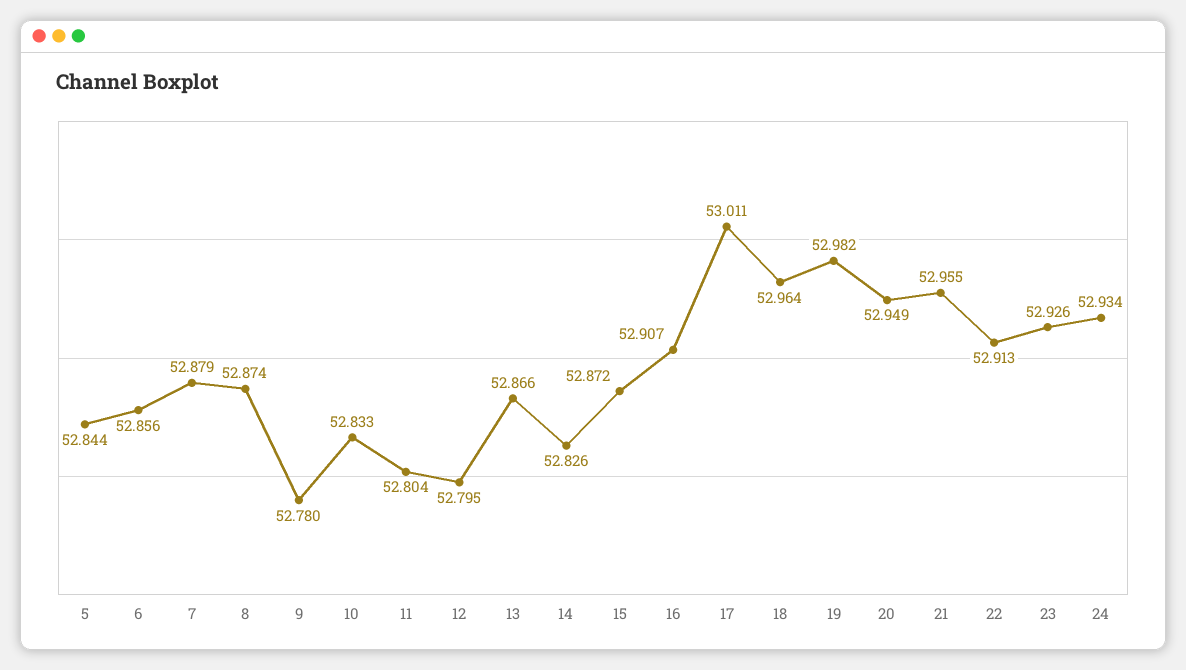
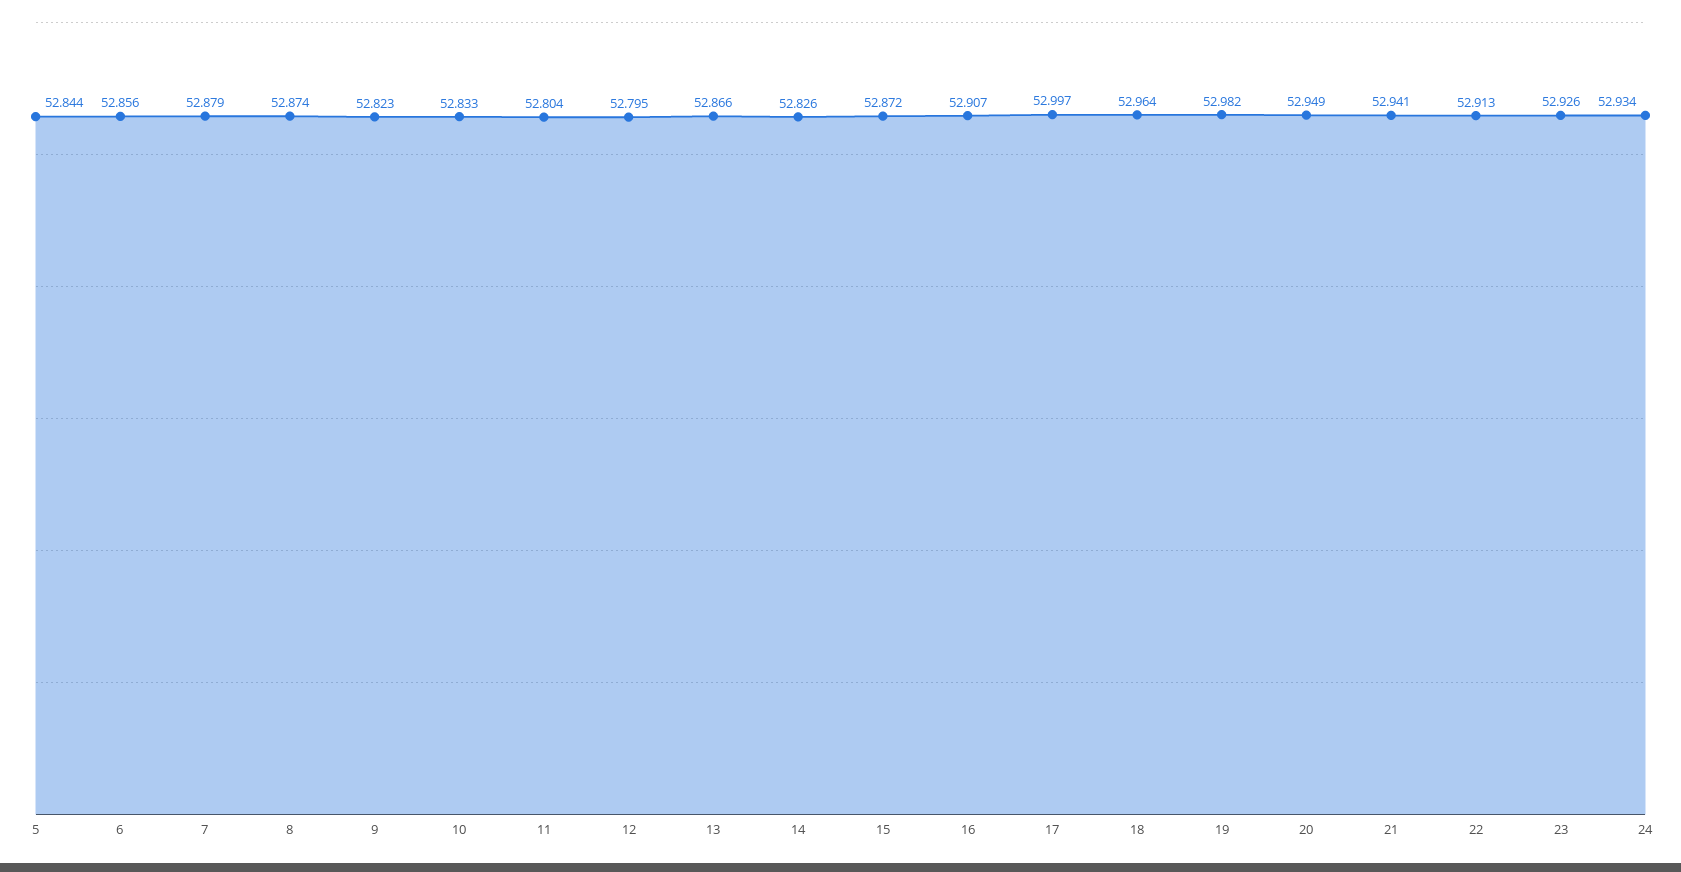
9: 52.78 -> 52.823
17: 53.011 -> 52.997
21: 52.955 -> 52.941

